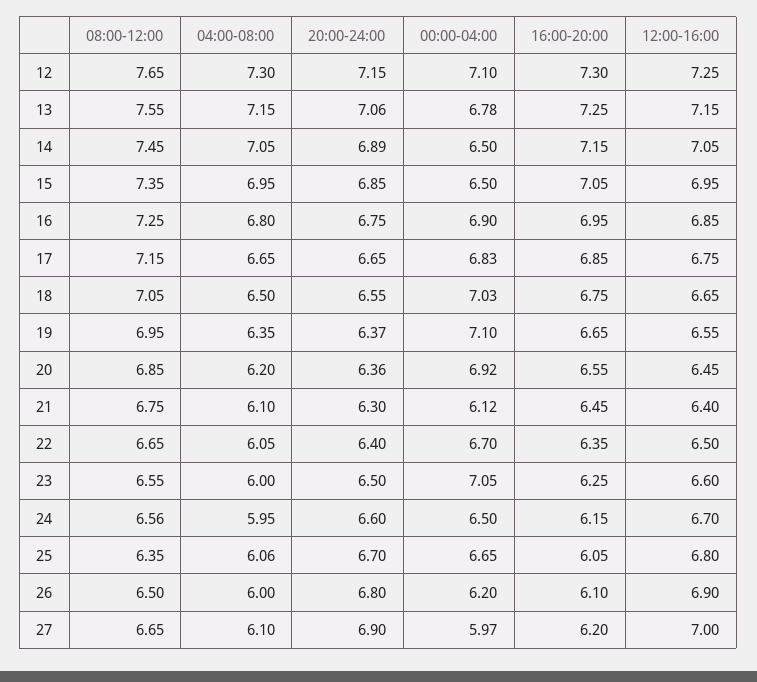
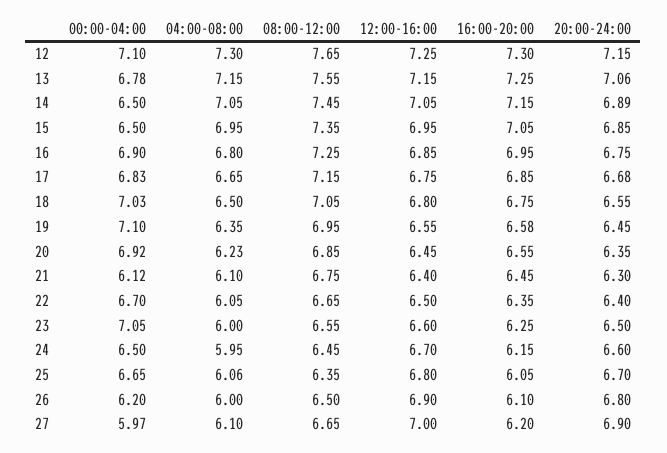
20:00-24:00, 17: 6.65 -> 6.68
12:00-16:00, 18: 6.65 -> 6.8
20:00-24:00, 19: 6.37 -> 6.45
16:00-20:00, 19: 6.65 -> 6.58
04:00-08:00, 20: 6.2 -> 6.23
20:00-24:00, 20: 6.36 -> 6.35
08:00-12:00, 24: 6.56 -> 6.45

